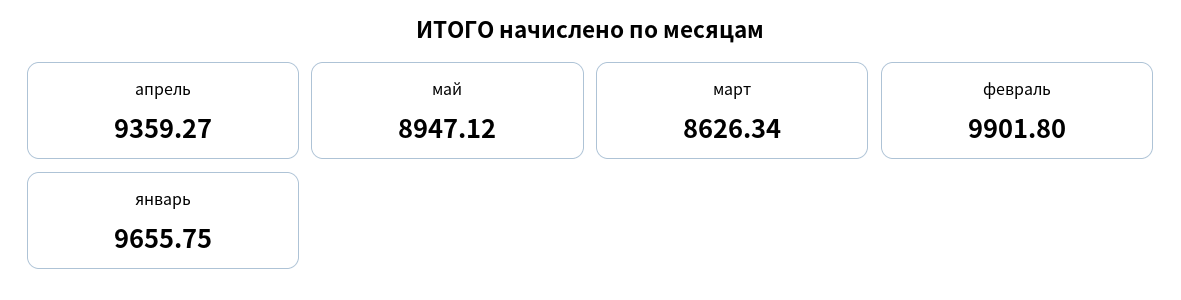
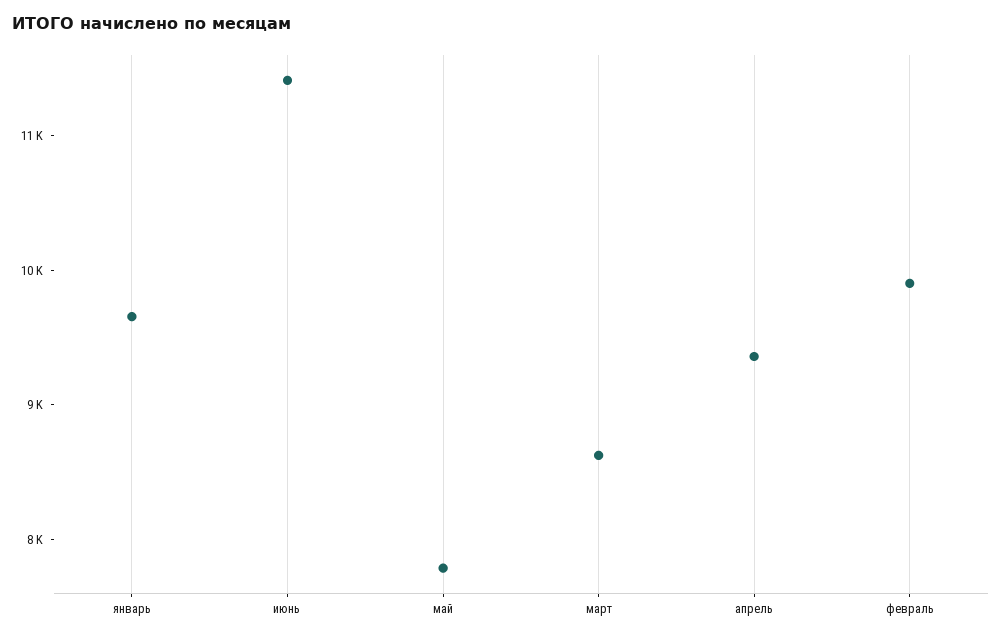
май: 8947.12 -> 7800
июнь: none -> 11400

